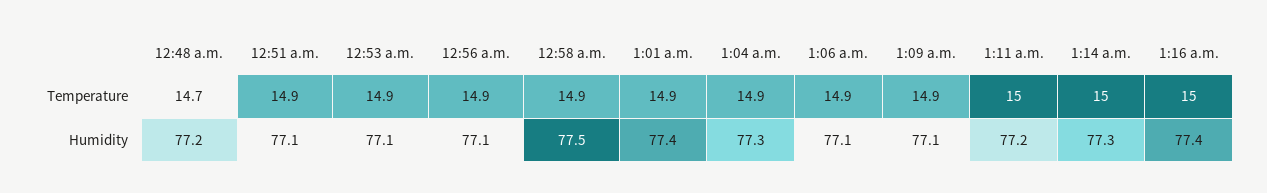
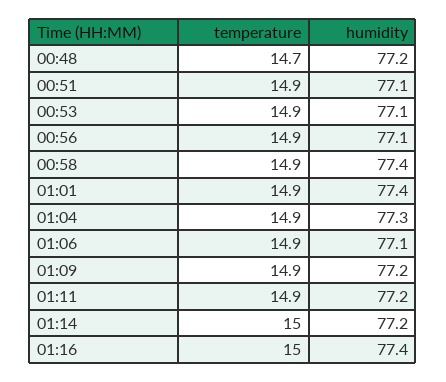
1:11 a.m., Temperature: 15 -> 14.9
12:58 a.m., Humidity: 77.5 -> 77.4
1:09 a.m., Humidity: 77.1 -> 77.2
1:14 a.m., Humidity: 77.3 -> 77.2

